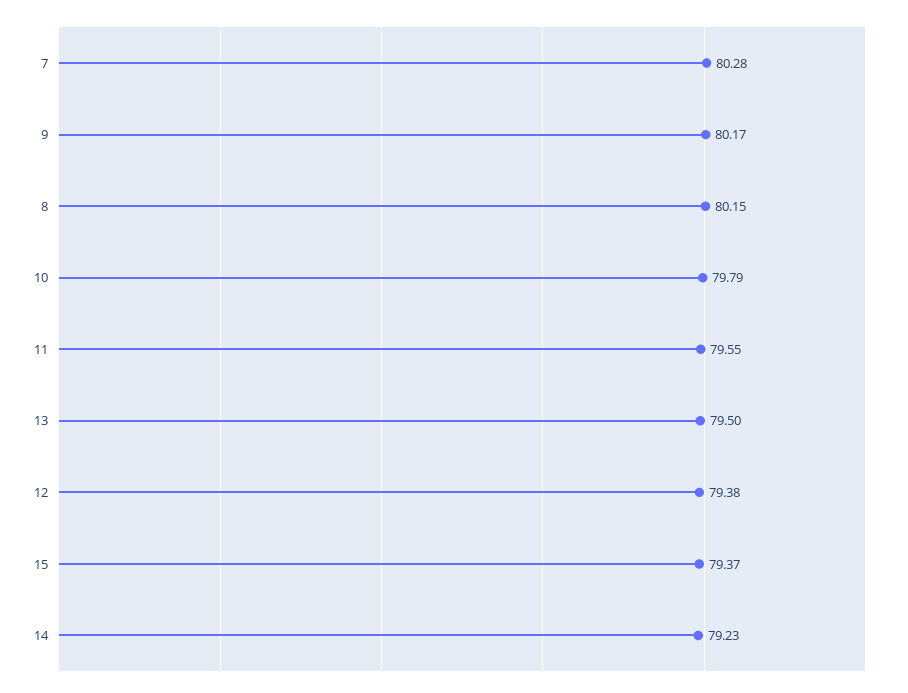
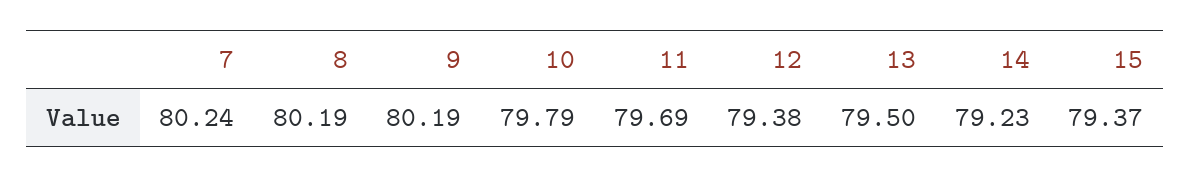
7: 80.28 -> 80.24
9: 80.17 -> 80.19
8: 80.15 -> 80.19
11: 79.55 -> 79.69

